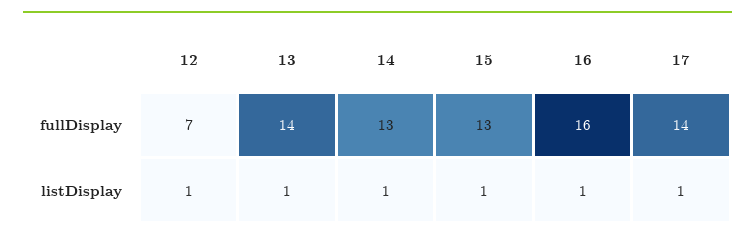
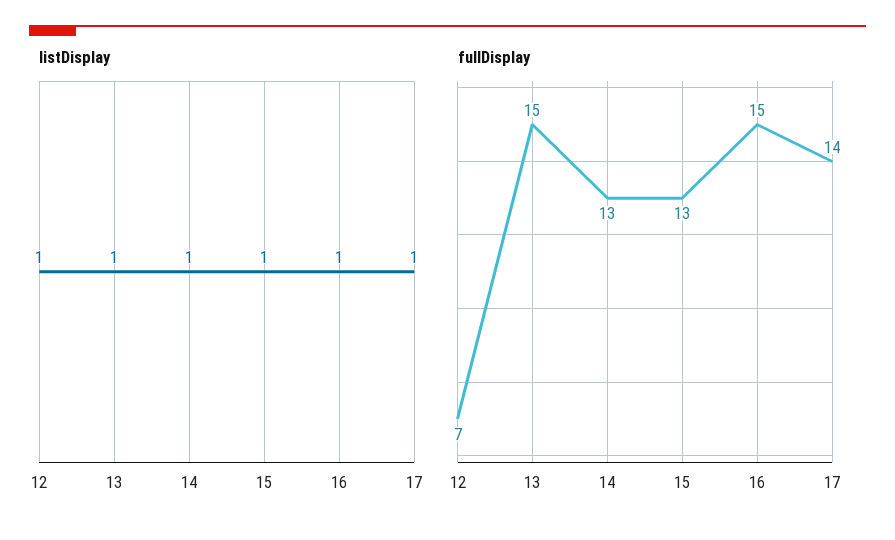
fullDisplay, 13: 14 -> 15
fullDisplay, 16: 16 -> 15

